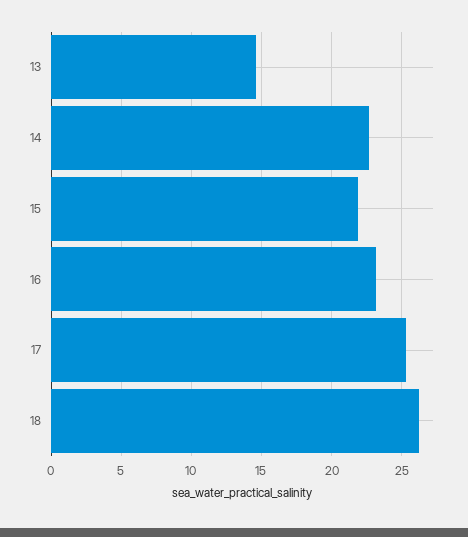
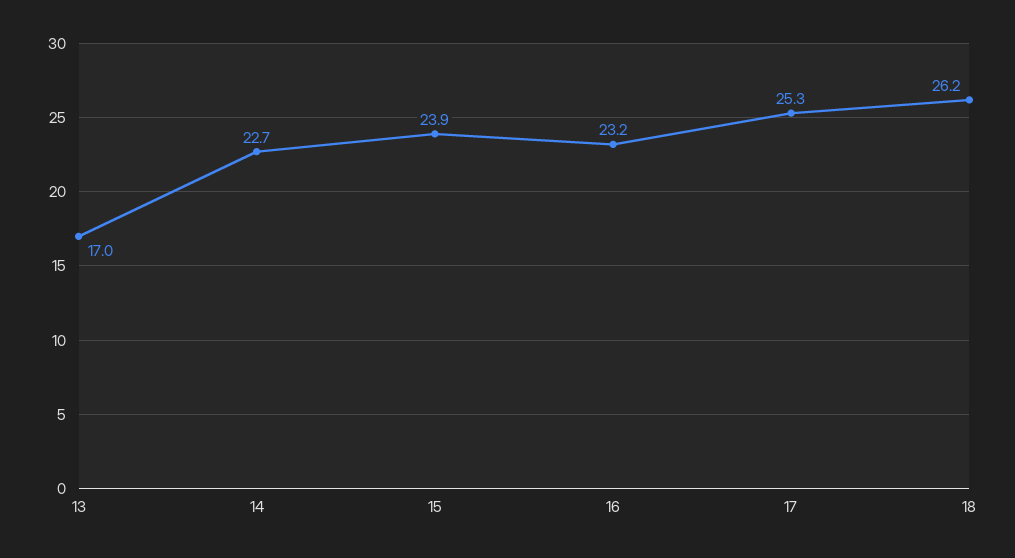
13: 14.5 -> 17
15: 22 -> 23.9

